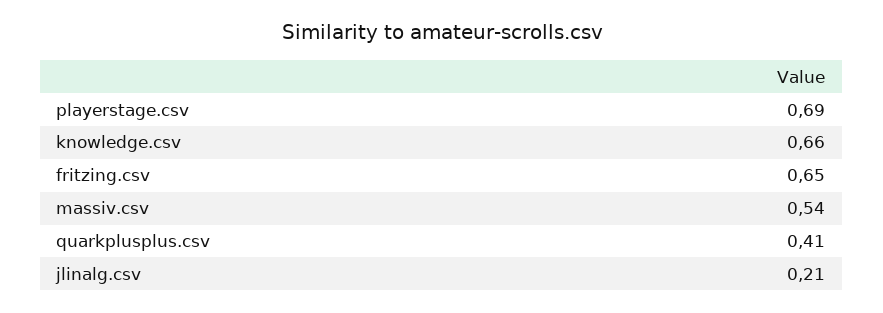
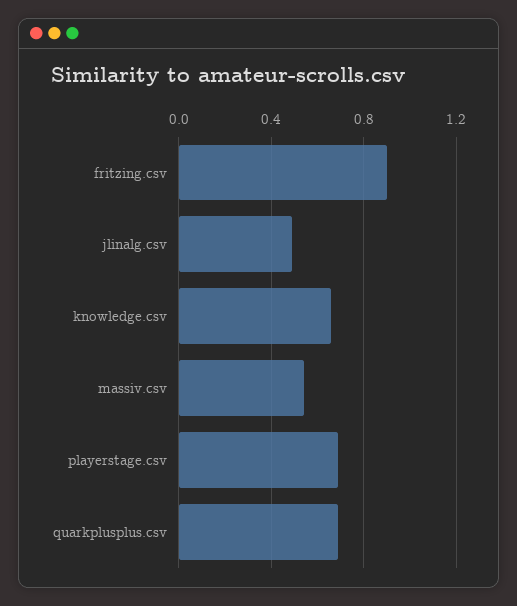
fritzing.csv: 0.65 -> 0.9
quarkplusplus.csv: 0.41 -> 0.7
jlinalg.csv: 0.21 -> 0.5

